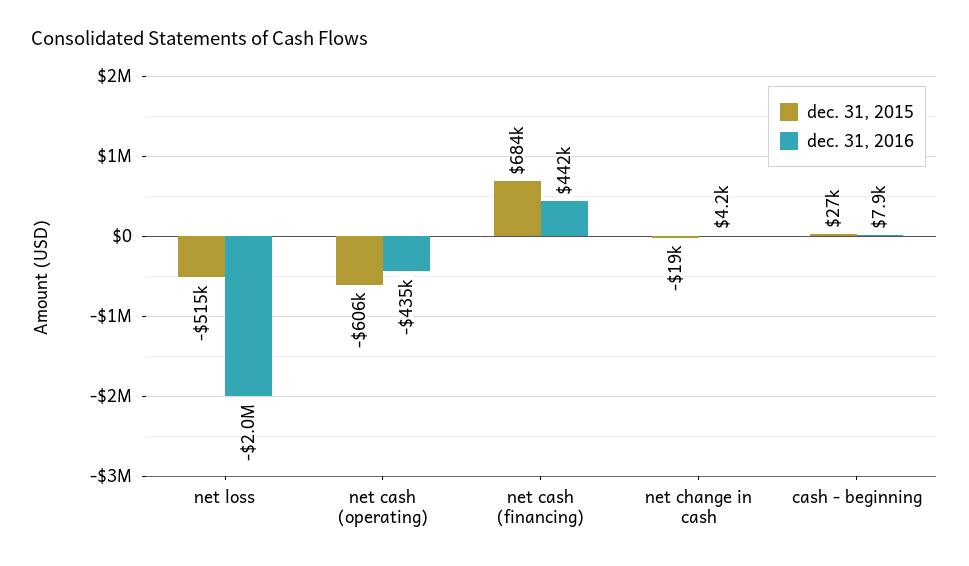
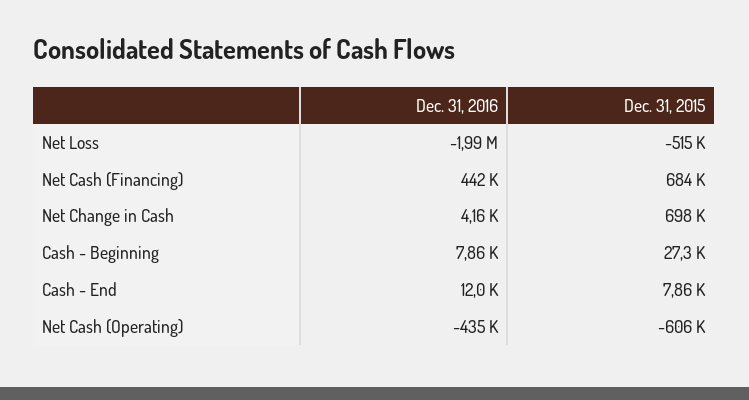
dec. 31, 2015, net change in cash: -19000 -> 698000
dec. 31, 2016, Cash - End: none -> 12000
dec. 31, 2015, Cash - End: none -> 7860

